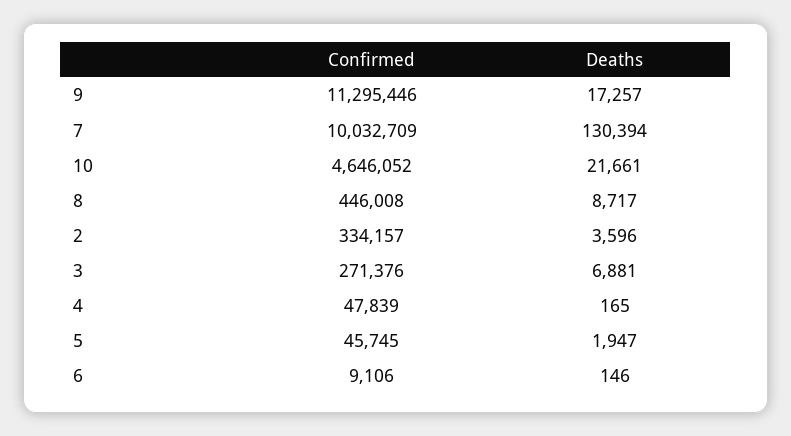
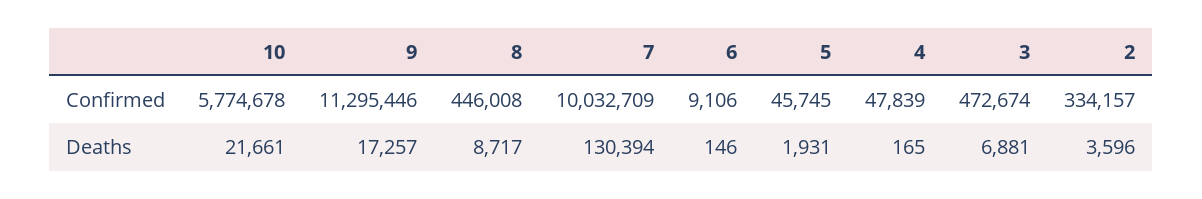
Confirmed, 10: 4646052 -> 5774678
Confirmed, 3: 271376 -> 472674
Deaths, 5: 1947 -> 1931

